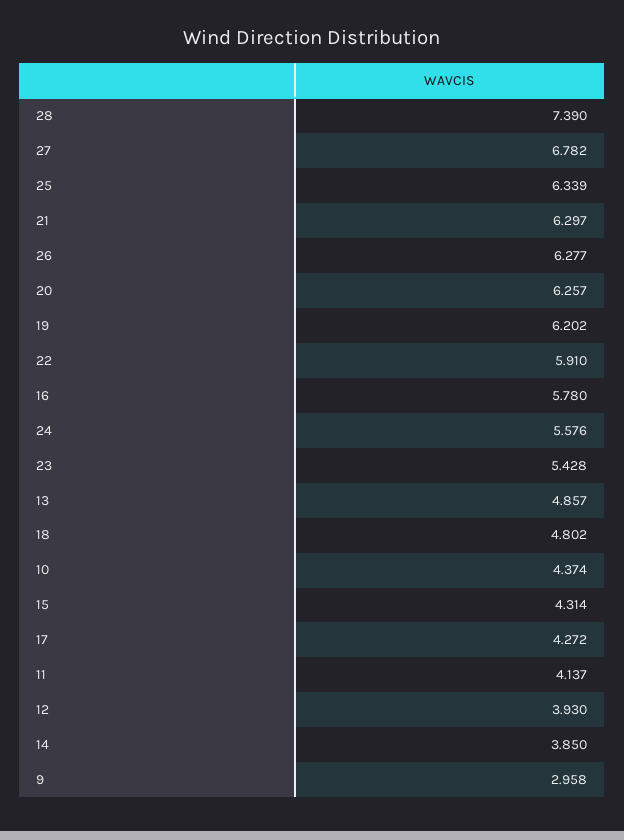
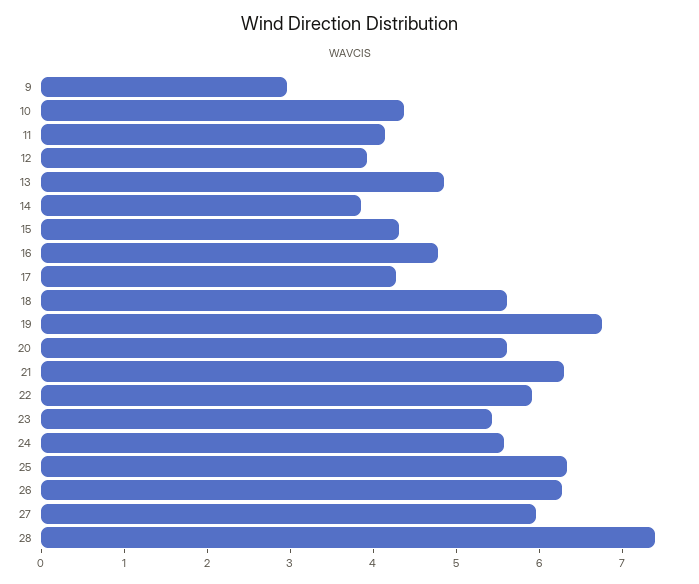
27: 6.782 -> 6
20: 6.257 -> 5.6
19: 6.202 -> 6.8
16: 5.78 -> 4.8
18: 4.802 -> 5.6

